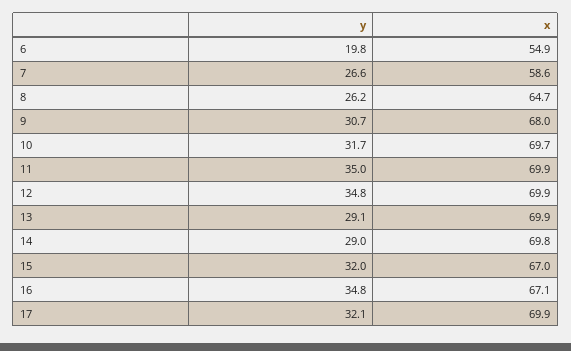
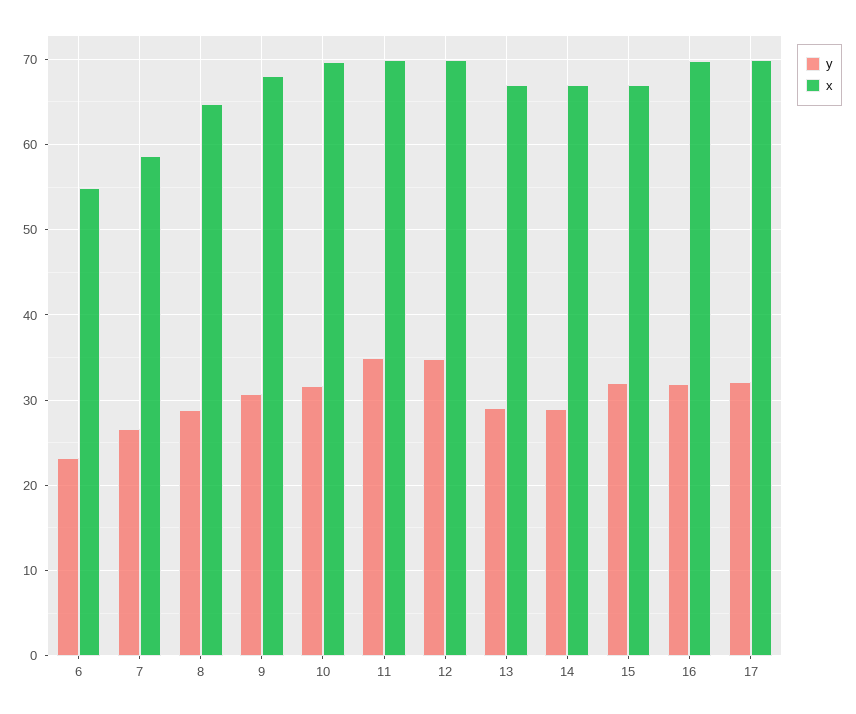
y, 6: 19.8 -> 23
y, 8: 26.2 -> 29
x, 13: 69.9 -> 67
x, 14: 69.8 -> 67
y, 16: 34.8 -> 32
x, 16: 67.1 -> 70

